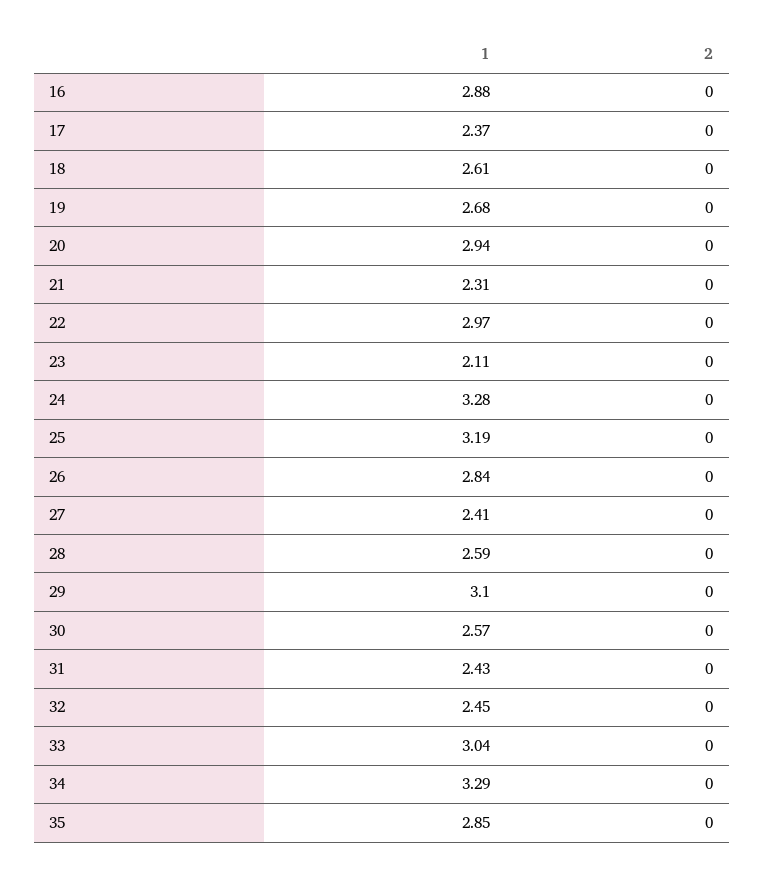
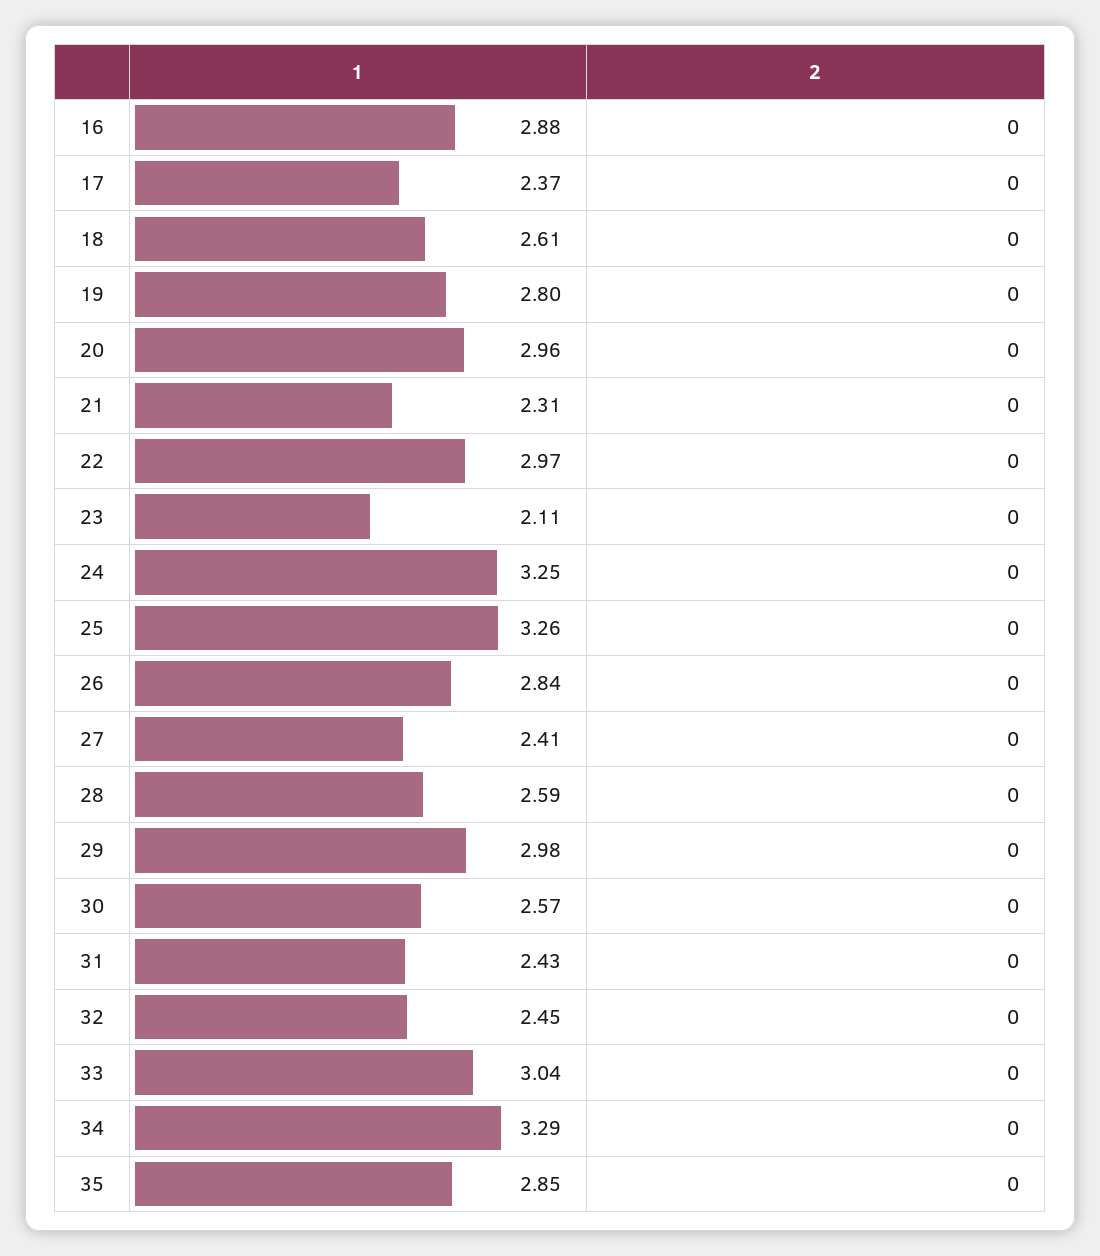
1, 19: 2.68 -> 2.8
1, 20: 2.94 -> 2.96
1, 24: 3.28 -> 3.25
1, 25: 3.19 -> 3.26
1, 29: 3.1 -> 2.98

